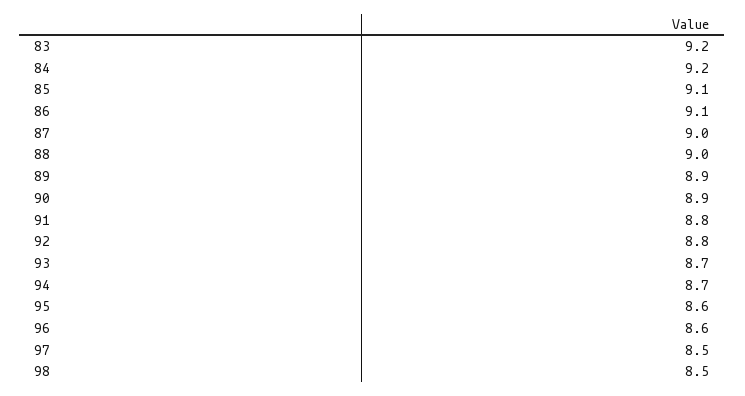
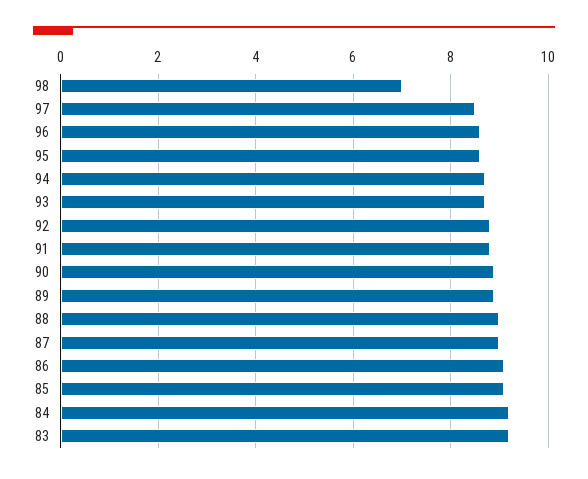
98: 8.5 -> 7

